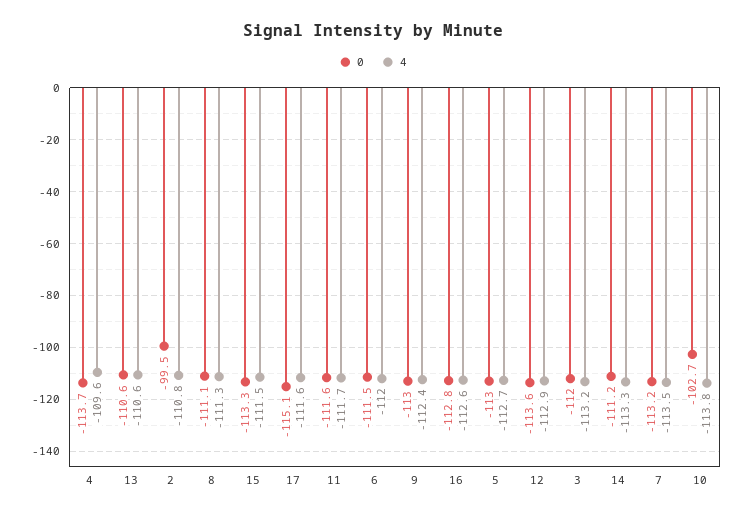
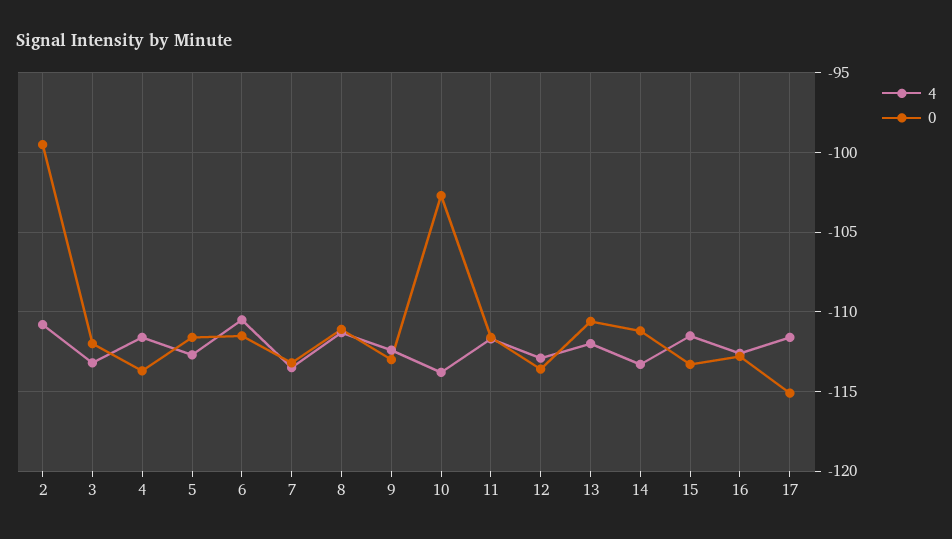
4, 4: -109.6 -> -111.5
4, 13: -110.6 -> -112
4, 6: -112 -> -110.5
0, 5: -113 -> -111.5

